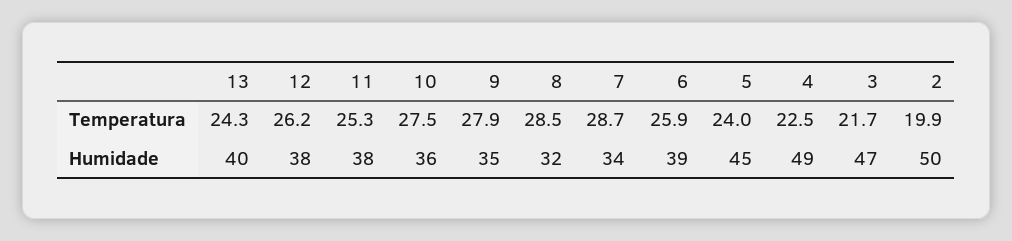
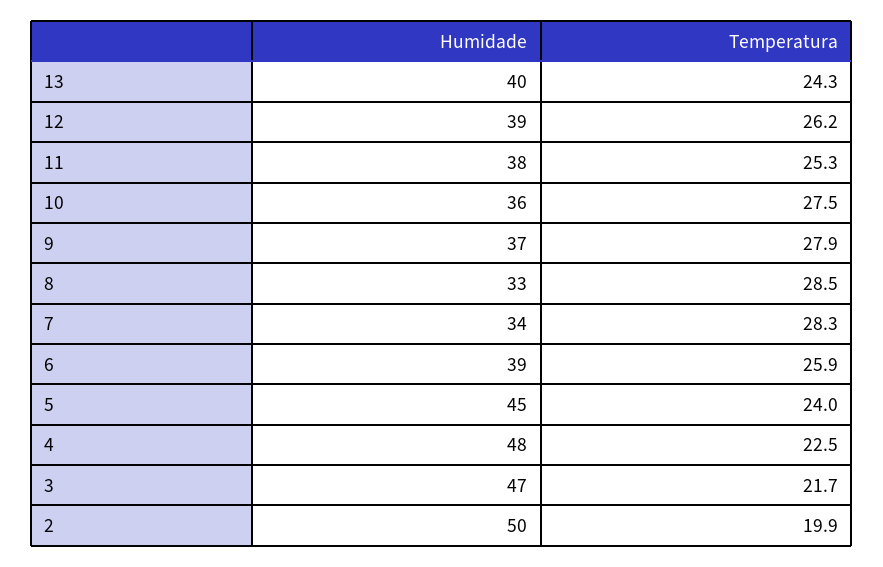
7, Temperatura: 28.7 -> 28.3
12, Humidade: 38 -> 39
9, Humidade: 35 -> 37
8, Humidade: 32 -> 33
4, Humidade: 49 -> 48

